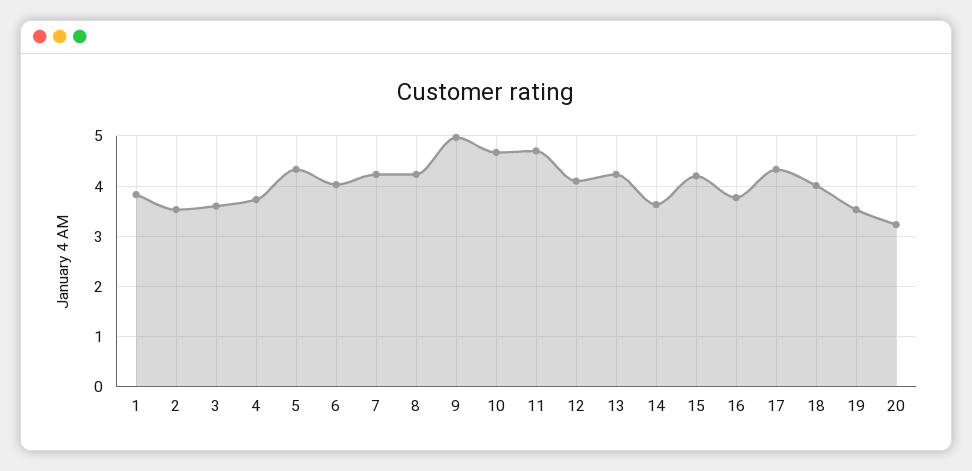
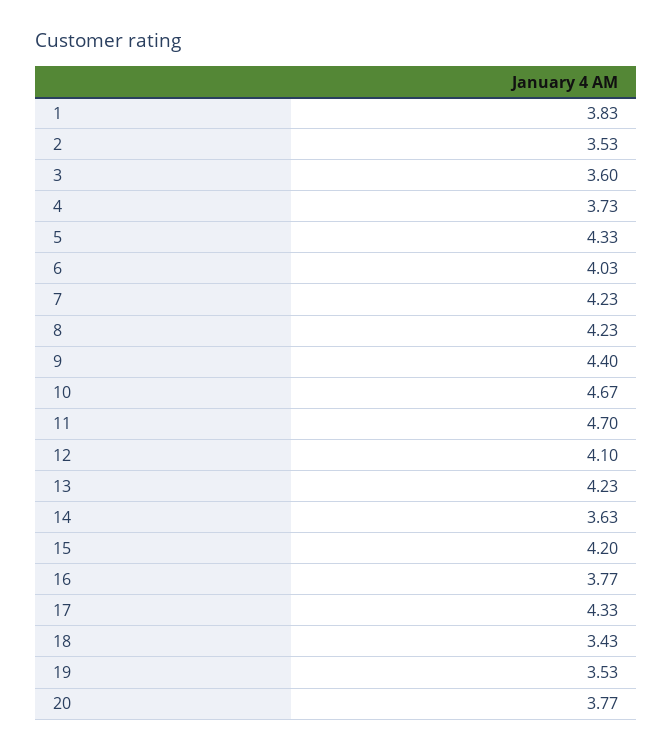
9: 5 -> 4.4
18: 4 -> 3.43
20: 3.2 -> 3.77

